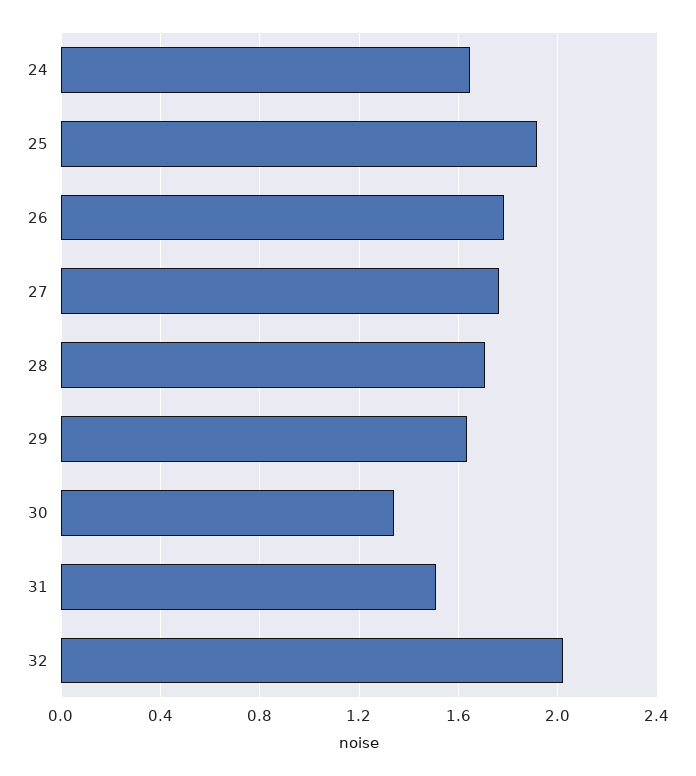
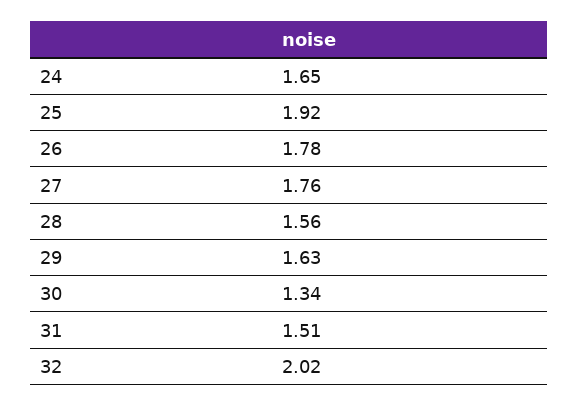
28: 1.7 -> 1.56

